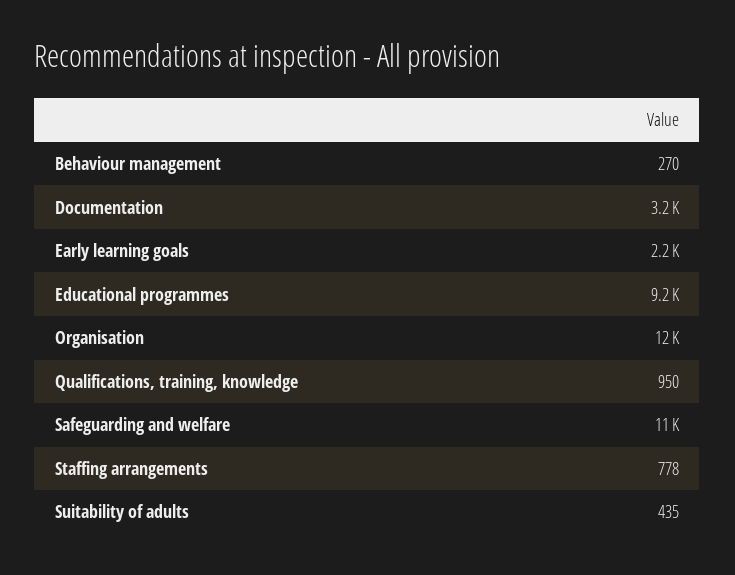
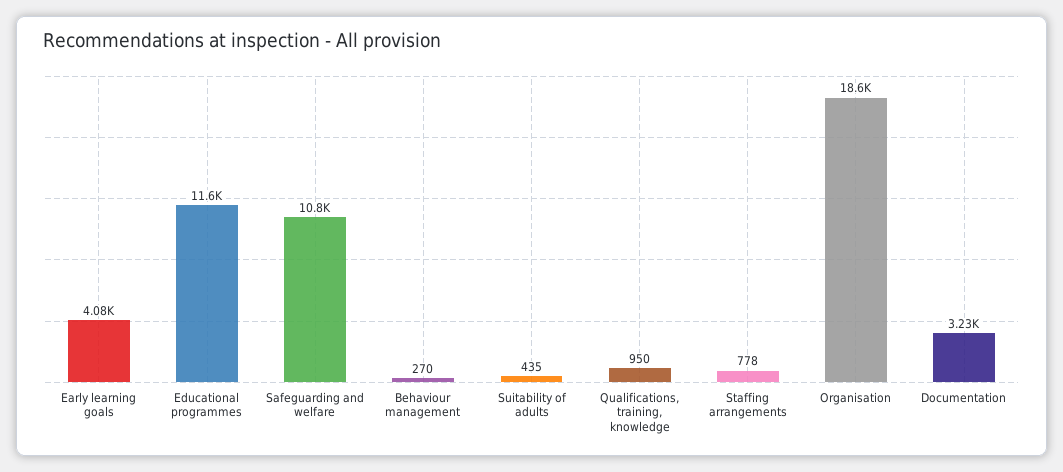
Early learning goals: 2200 -> 4080
Educational programmes: 9200 -> 11600
Organisation: 12000 -> 18600

